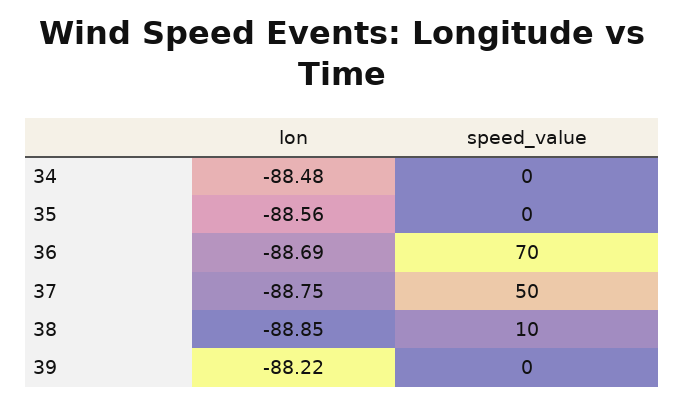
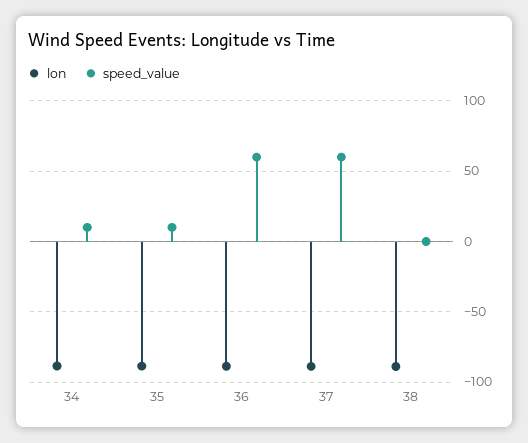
speed_value, 34: 0 -> 10
speed_value, 35: 0 -> 10
speed_value, 36: 70 -> 60
speed_value, 37: 50 -> 60
speed_value, 38: 10 -> 0
lon, 39: -88.22 -> none
speed_value, 39: 0 -> none

